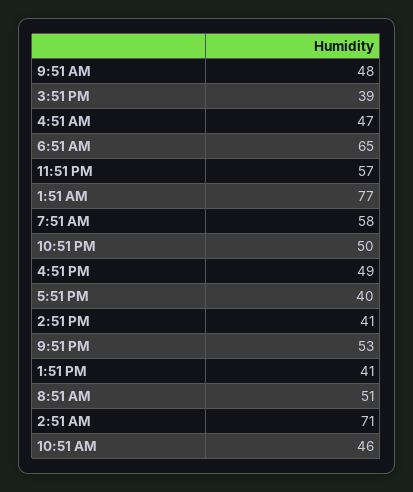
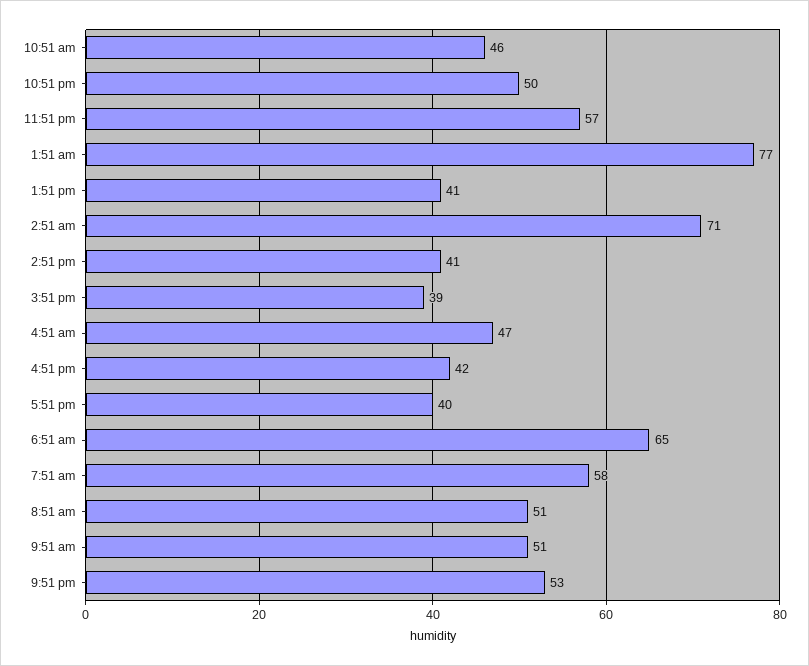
9:51 AM: 48 -> 51
4:51 PM: 49 -> 42

